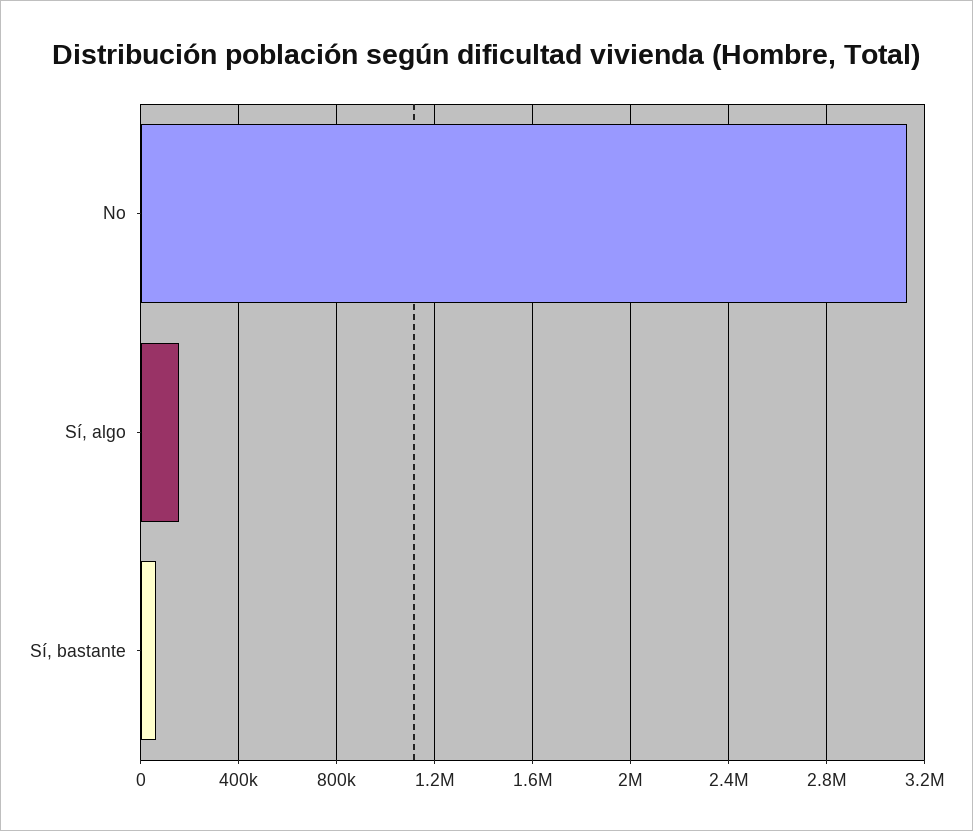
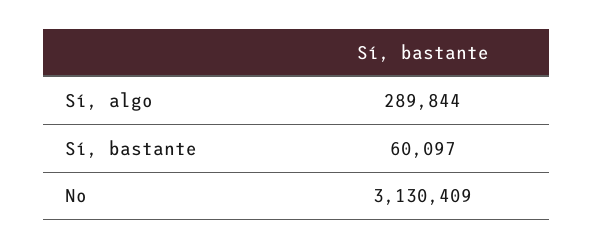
Sí, algo: 150000 -> 289844

